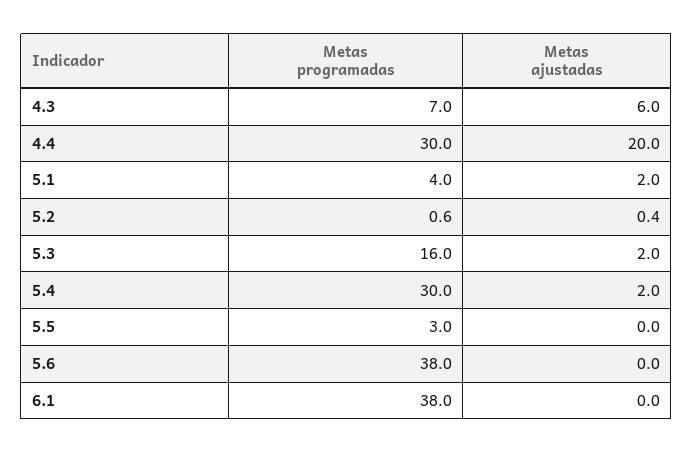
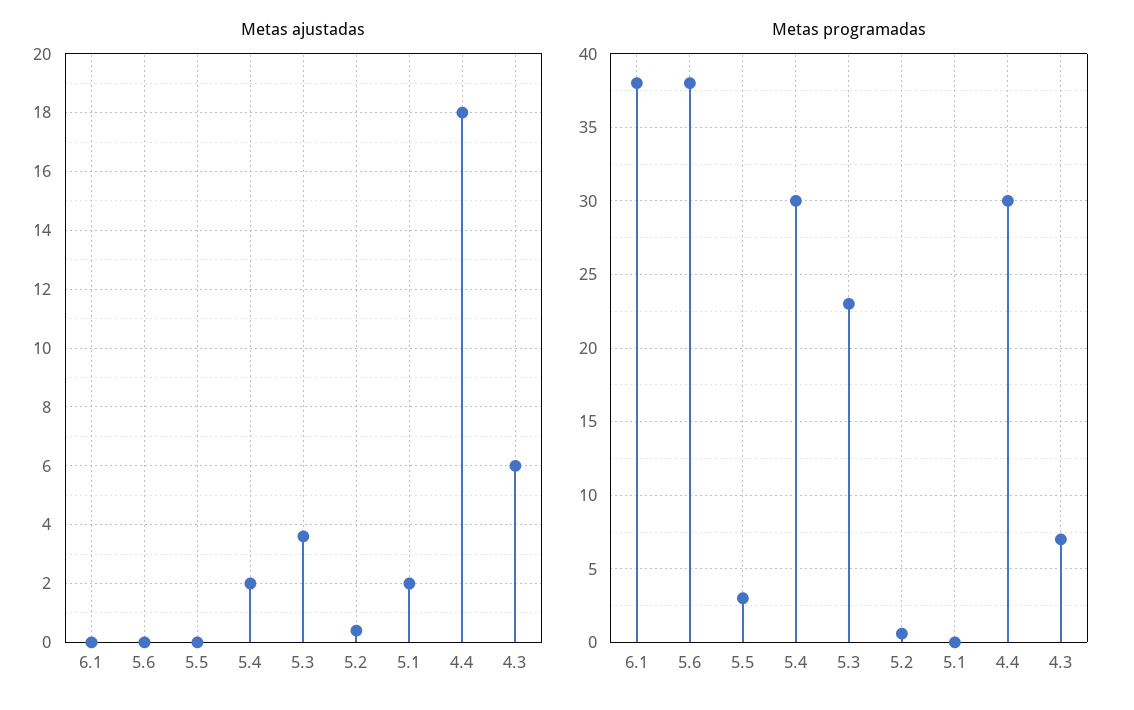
Metas ajustadas, 4.4: 20 -> 18
Metas programadas, 5.1: 4 -> 0
Metas programadas, 5.3: 16 -> 23
Metas ajustadas, 5.3: 2 -> 3.5

